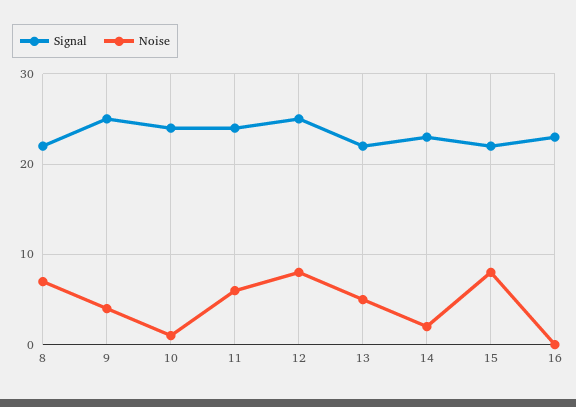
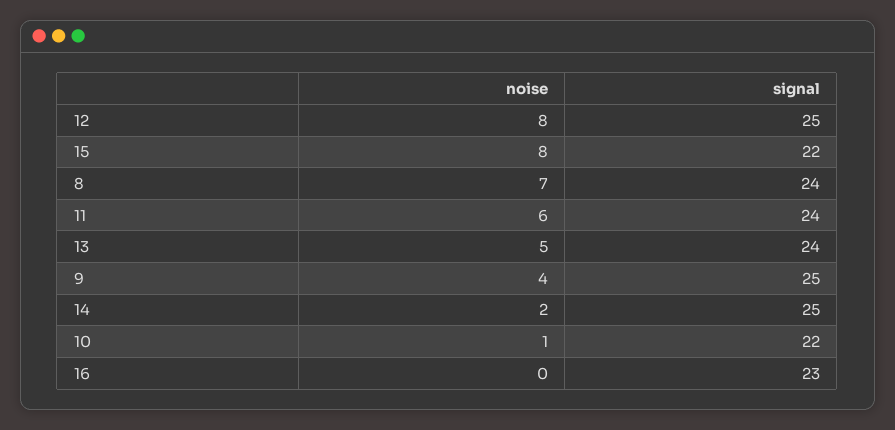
Signal, 8: 22 -> 24
Signal, 10: 24 -> 22
Signal, 13: 22 -> 24
Signal, 14: 23 -> 25

